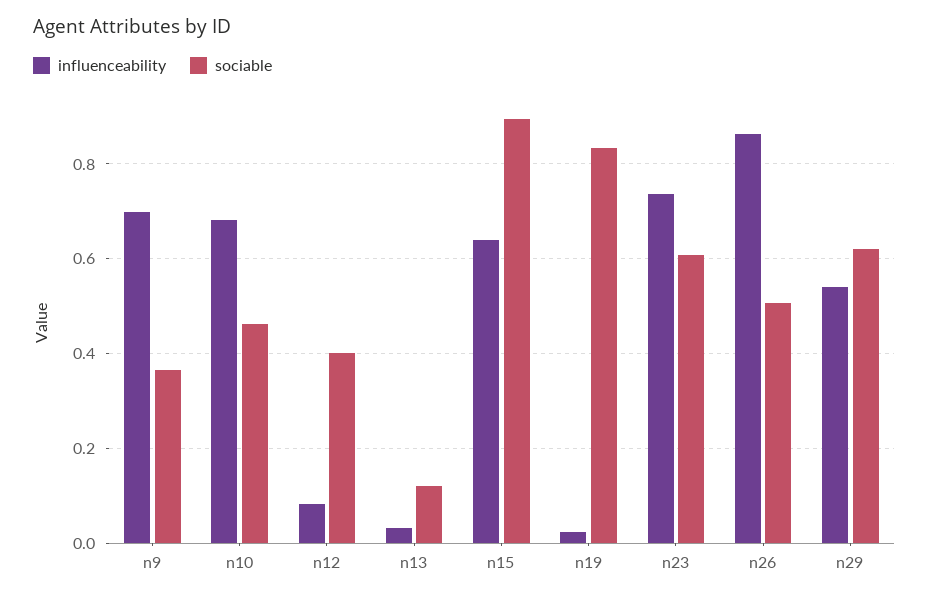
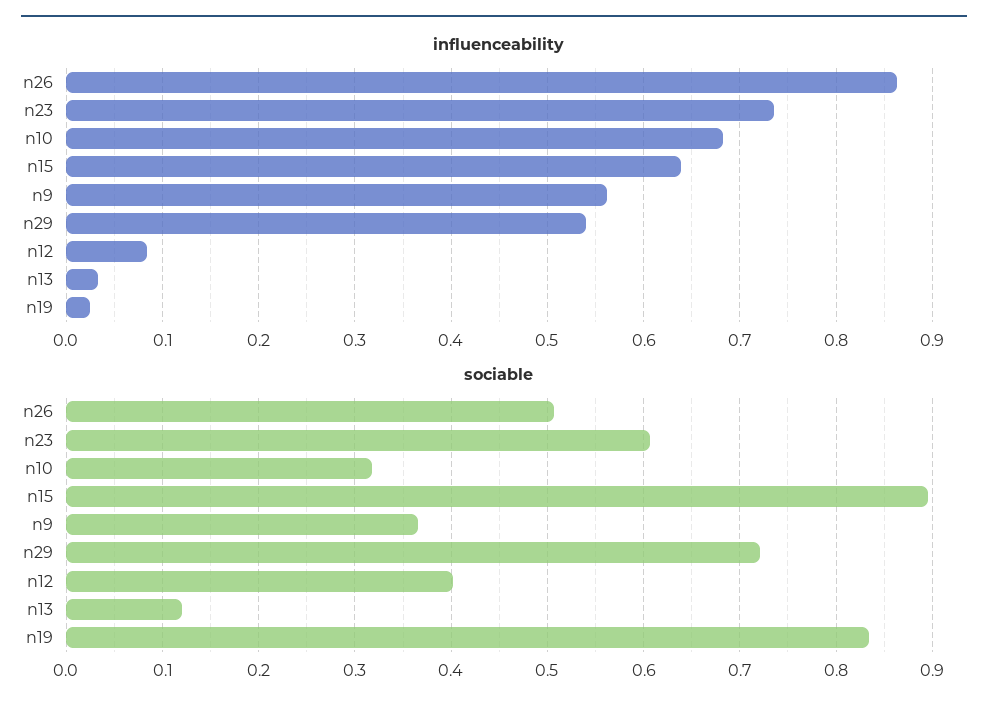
influenceability, n9: 0.7 -> 0.56
sociable, n10: 0.46 -> 0.32
sociable, n29: 0.62 -> 0.72

